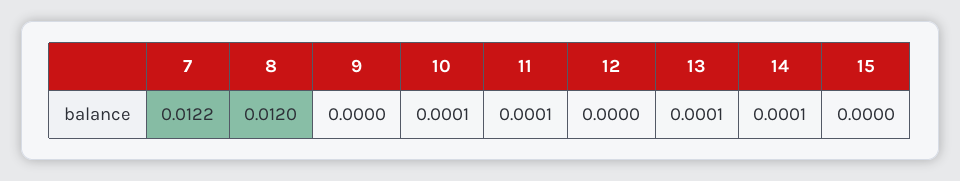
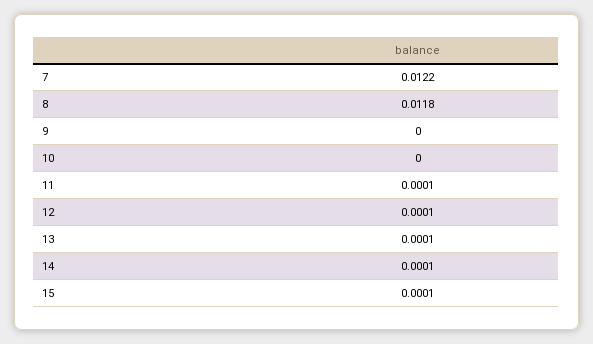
8: 0.012 -> 0.0118
10: 0.0001 -> 0
12: 0 -> 0.0001
15: 0 -> 0.0001

